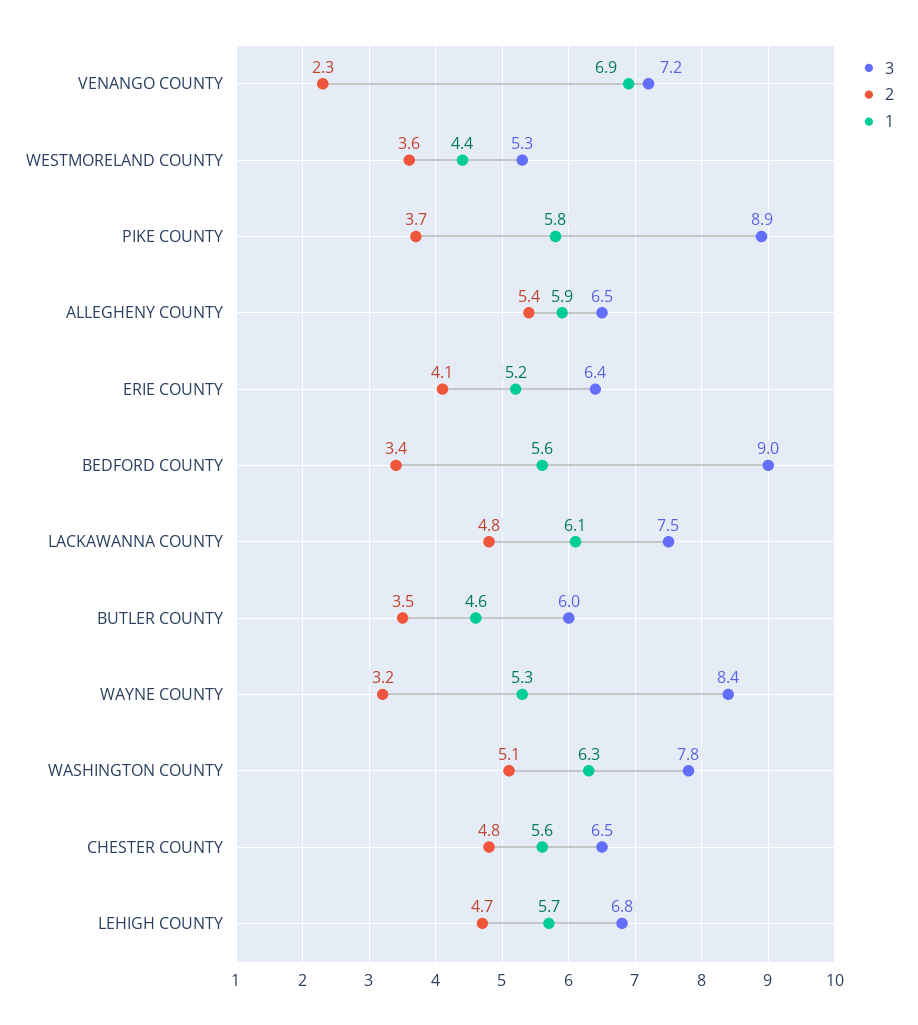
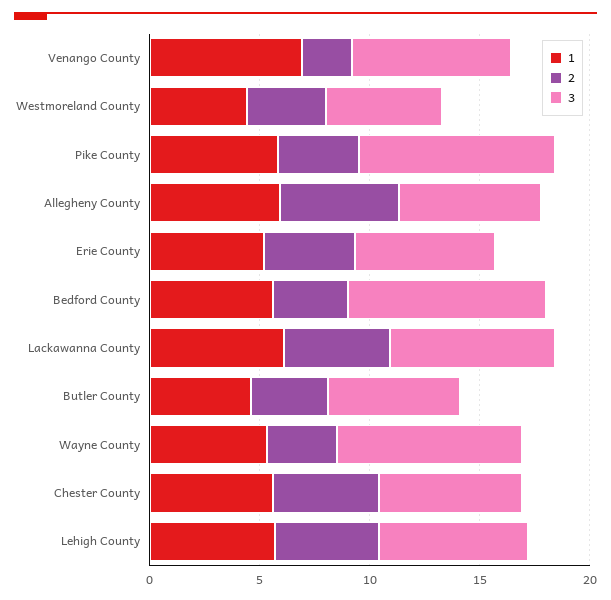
3, WASHINGTON COUNTY: 7.8 -> none
2, WASHINGTON COUNTY: 5.1 -> none
1, WASHINGTON COUNTY: 6.3 -> none

